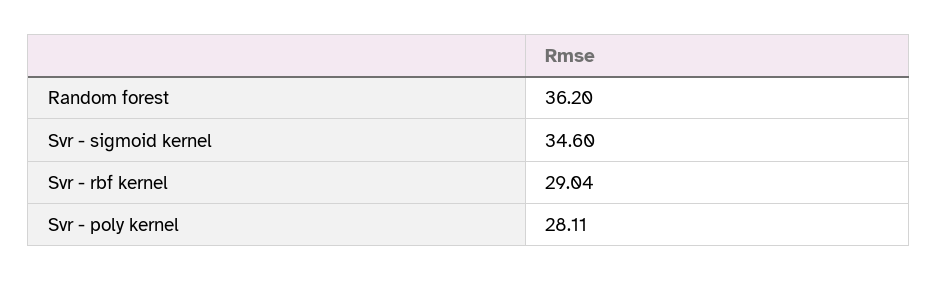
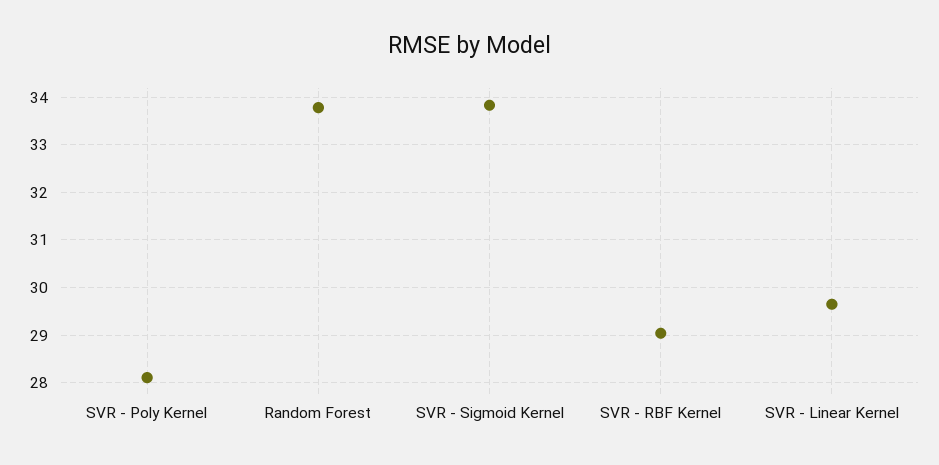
Random forest: 36.2 -> 33.8
Svr - sigmoid kernel: 34.6 -> 33.8
SVR - Linear Kernel: none -> 29.6

